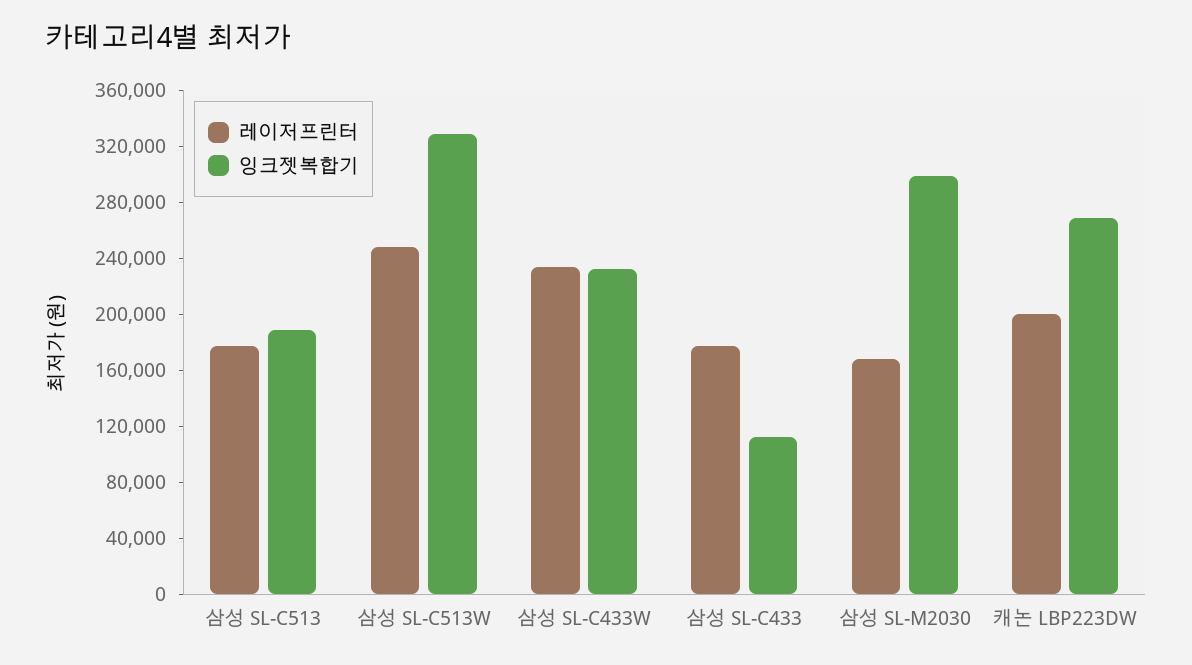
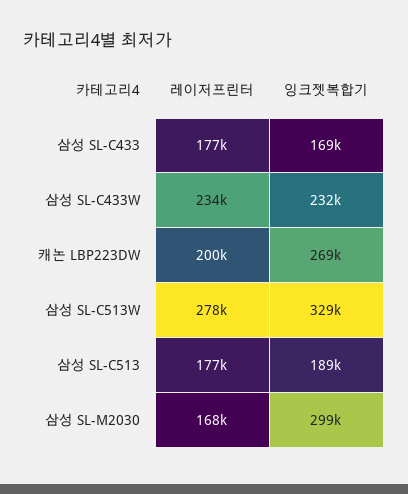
레이저프린터, 삼성 SL-C513W: 250000 -> 278000
잉크젯복합기, 삼성 SL-C433: 110000 -> 169000

